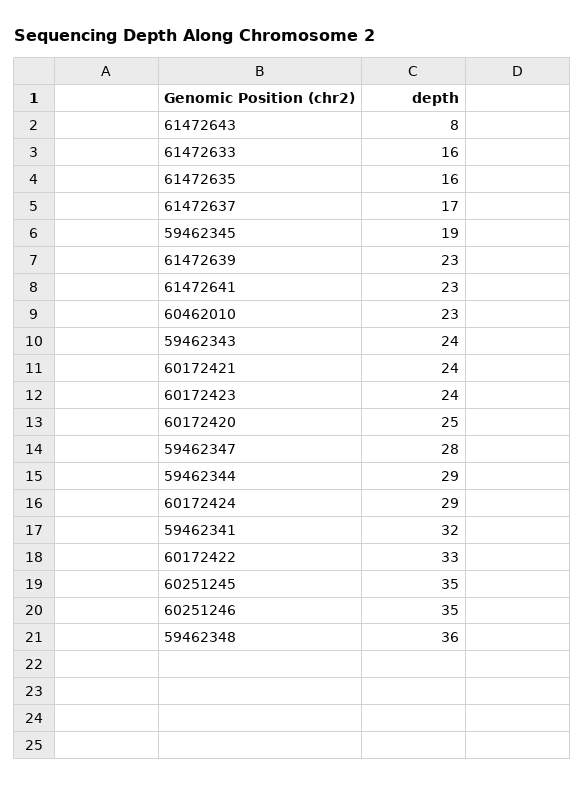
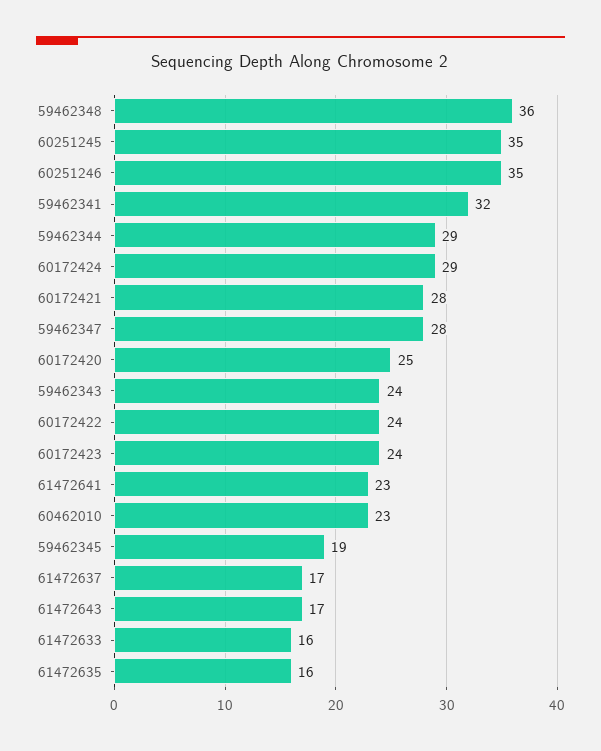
61472643: 8 -> 17
61472639: 23 -> none
60172421: 24 -> 28
60172422: 33 -> 24

